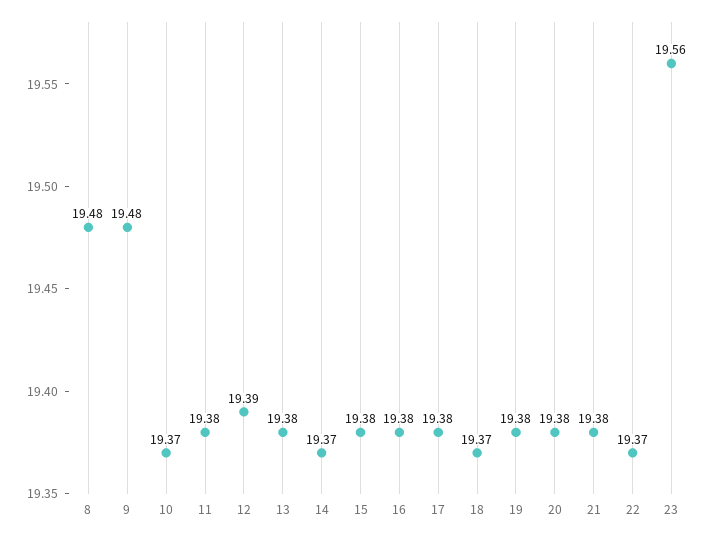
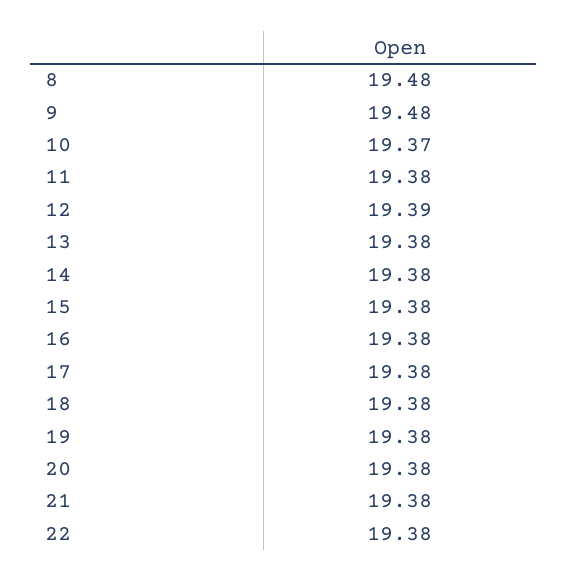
14: 19.37 -> 19.38
18: 19.37 -> 19.38
22: 19.37 -> 19.38
23: 19.56 -> none

